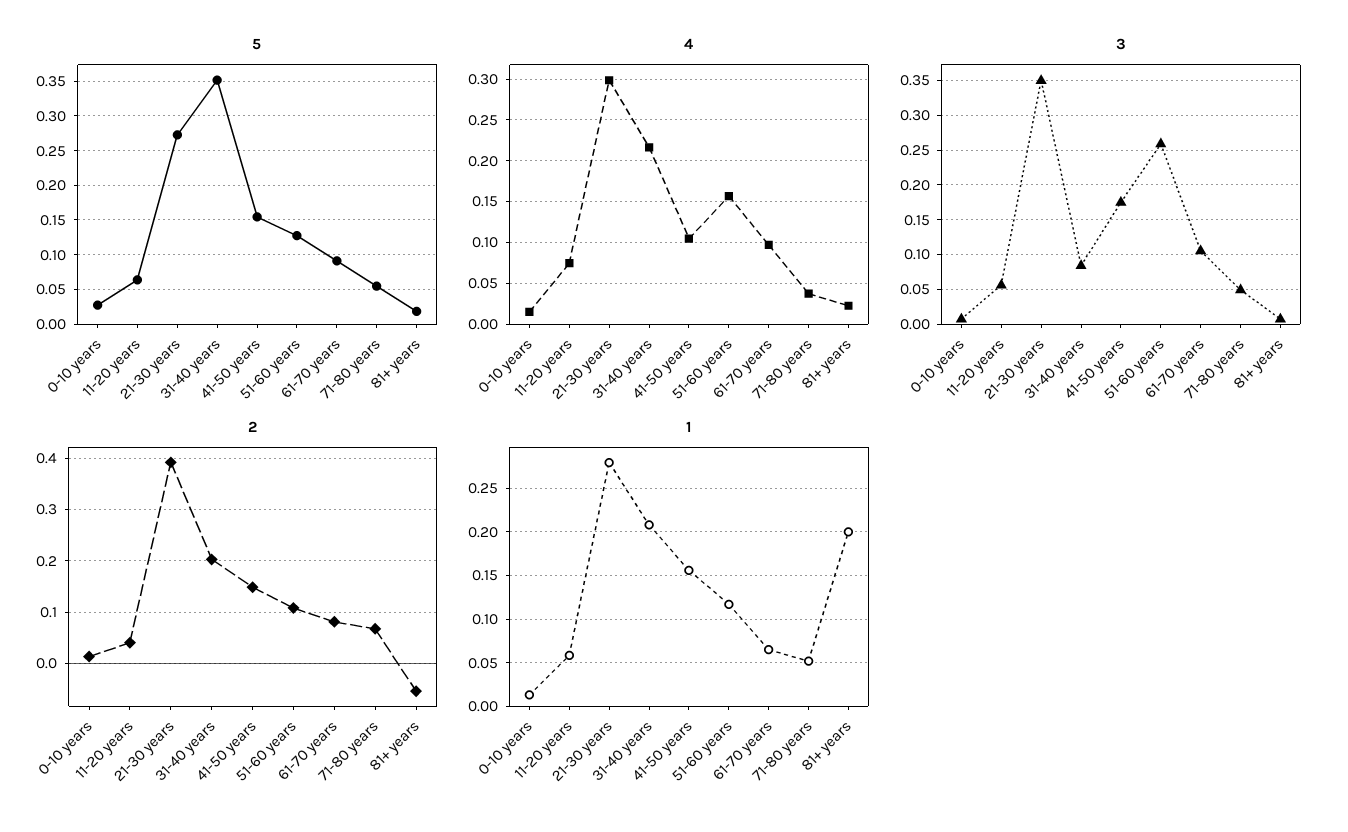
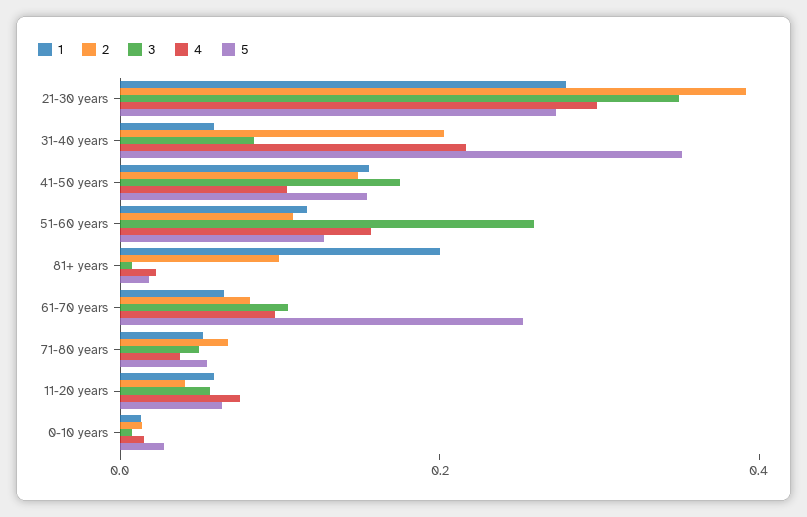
5, 61-70 years: 0.09 -> 0.25
2, 81+ years: -0.06 -> 0.1
1, 31-40 years: 0.21 -> 0.05

